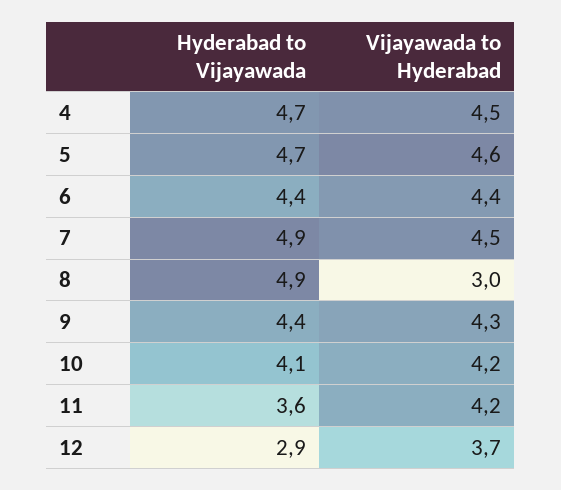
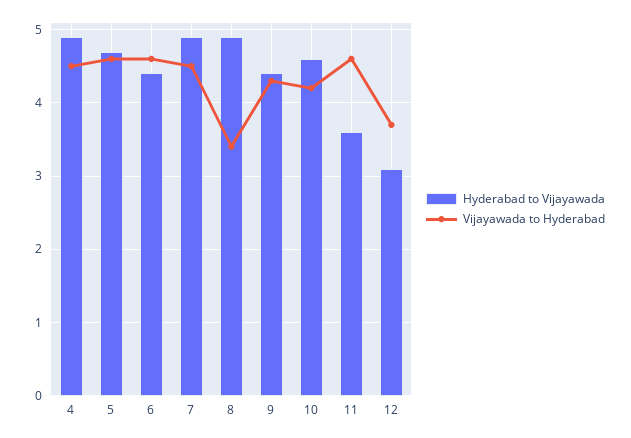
Hyderabad to Vijayawada, 4: 4.7 -> 4.9
Vijayawada to Hyderabad, 6: 4.4 -> 4.6
Vijayawada to Hyderabad, 8: 3 -> 3.4
Hyderabad to Vijayawada, 10: 4.1 -> 4.6
Vijayawada to Hyderabad, 11: 4.2 -> 4.6
Hyderabad to Vijayawada, 12: 2.9 -> 3.1

